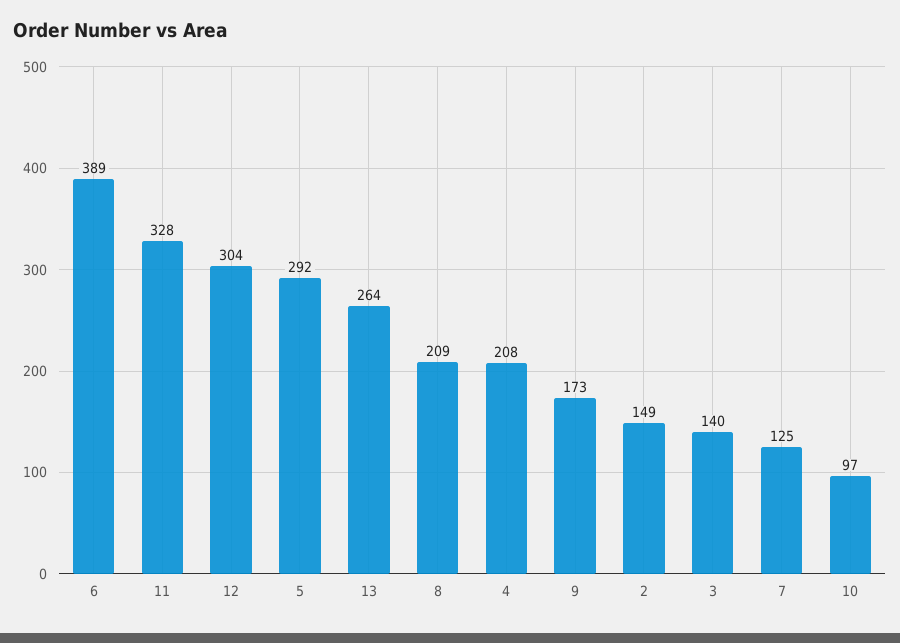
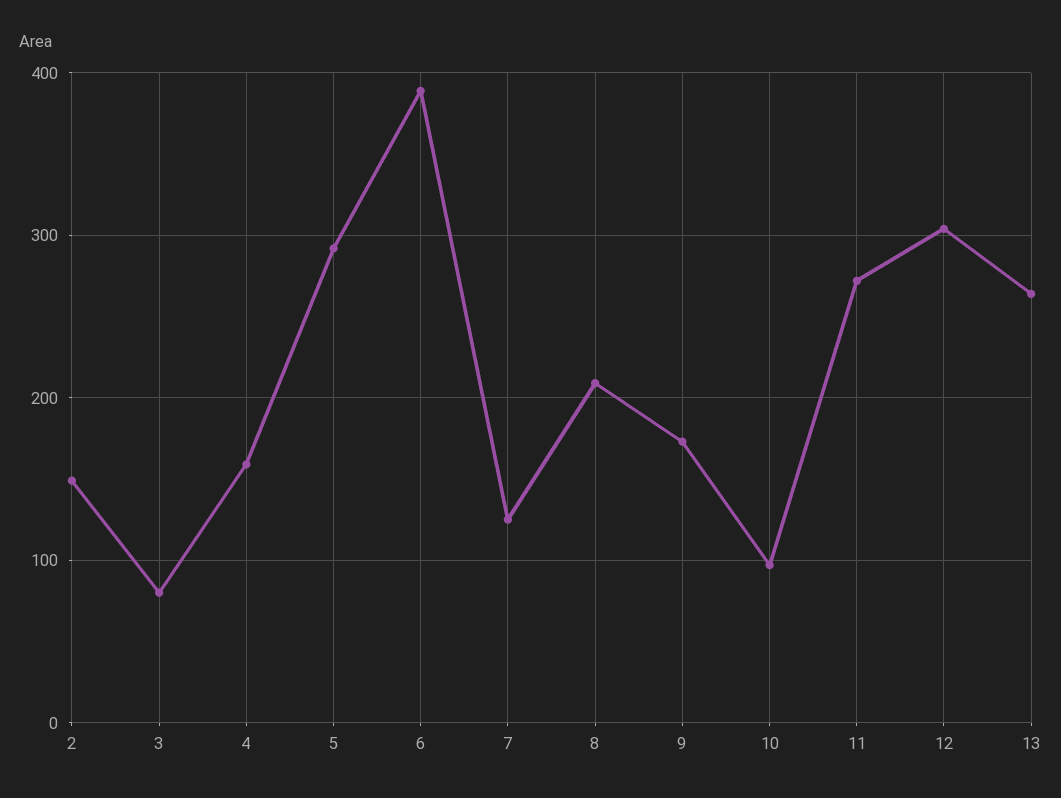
11: 328 -> 270
4: 208 -> 160
3: 140 -> 80

